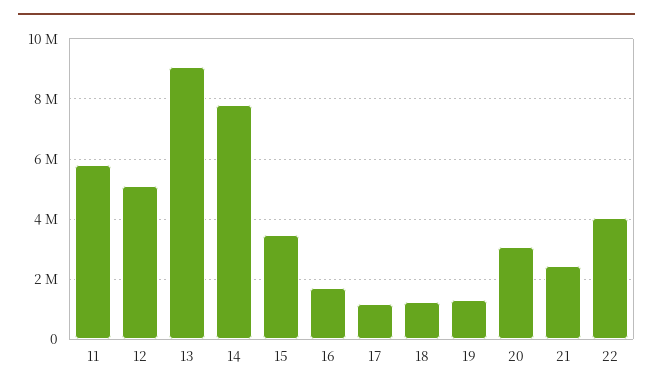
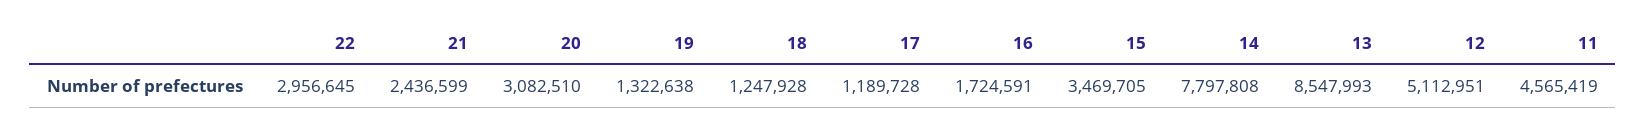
11: 5800000 -> 4565419
13: 9000000 -> 8547993
22: 4000000 -> 2956645

